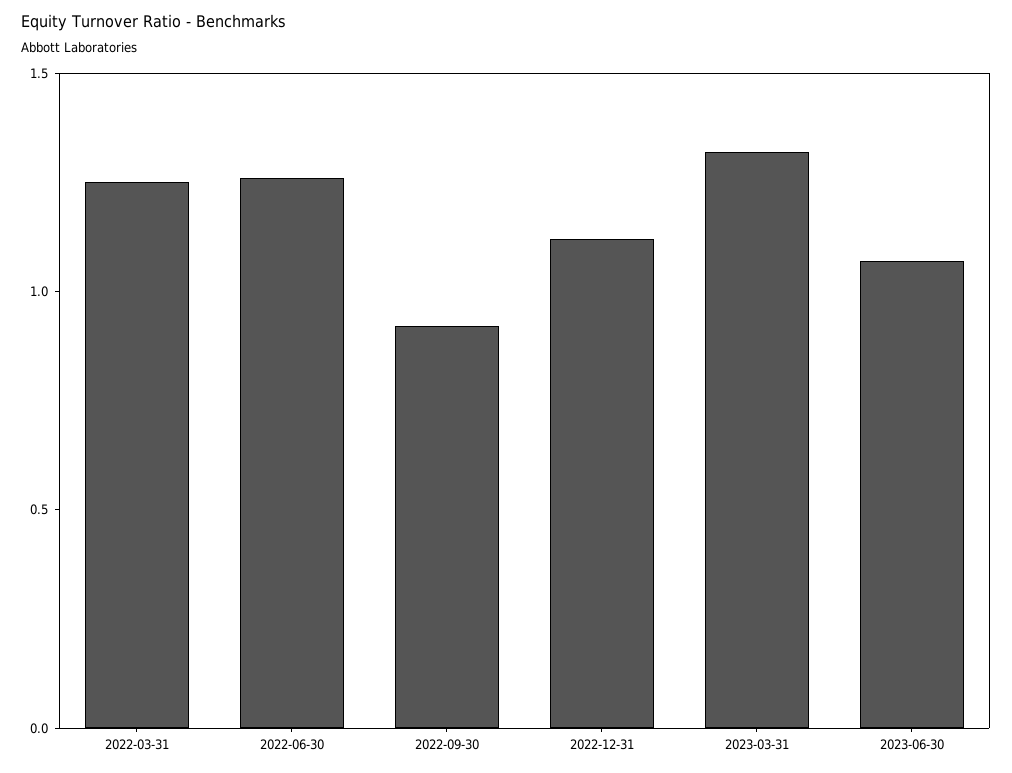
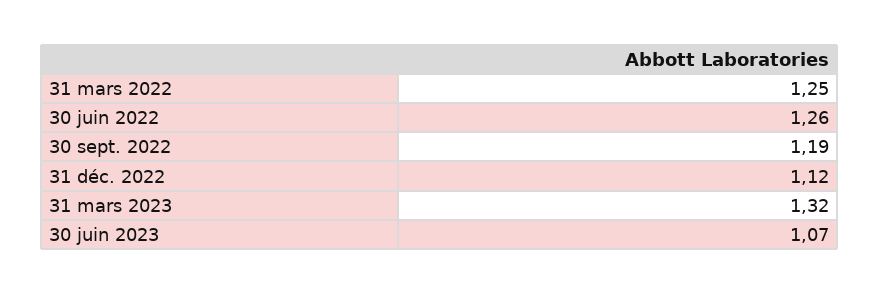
2022-09-30: 0.9 -> 1.19

